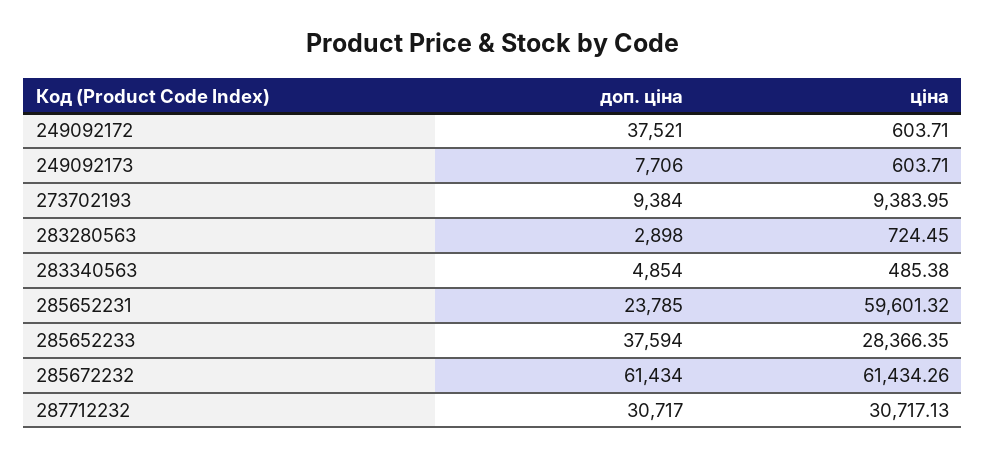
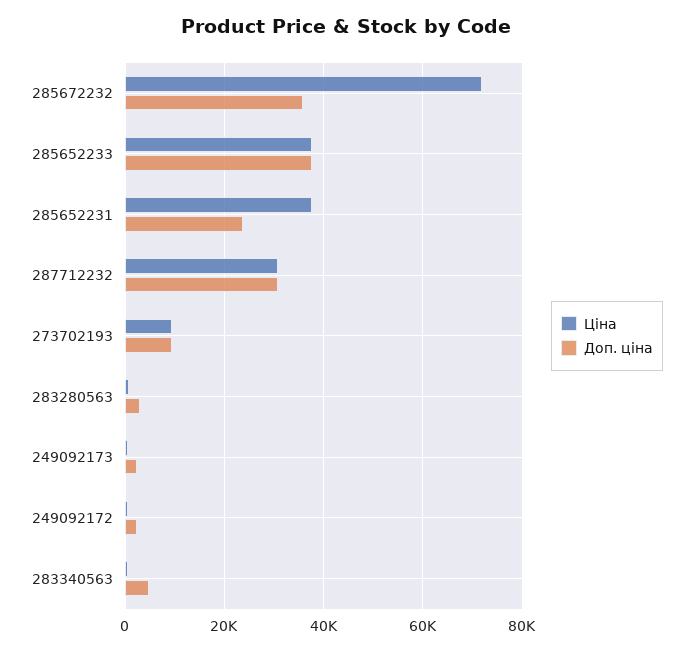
доп. ціна, 249092172: 37521 -> 2000
доп. ціна, 249092173: 7706 -> 2000
ціна, 285652231: 59601.32 -> 38000
ціна, 285652233: 28366.35 -> 38000
доп. ціна, 285672232: 61434 -> 36000
ціна, 285672232: 61434.26 -> 72000

